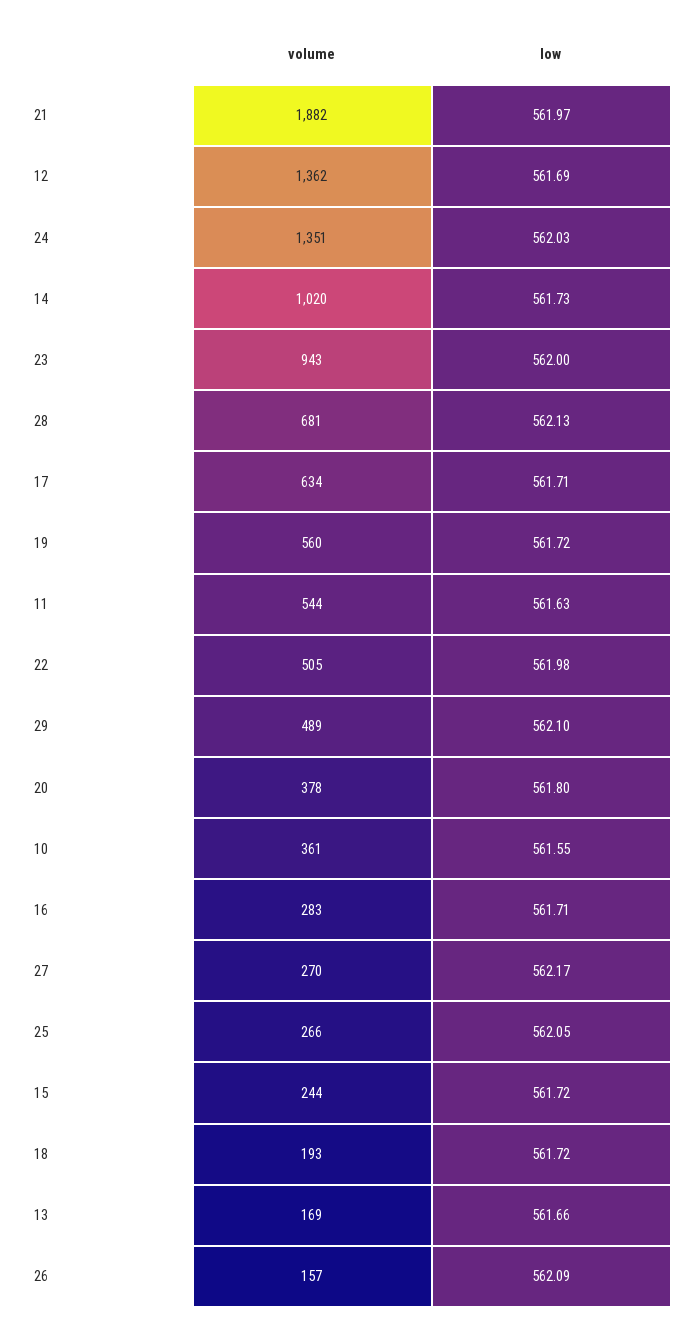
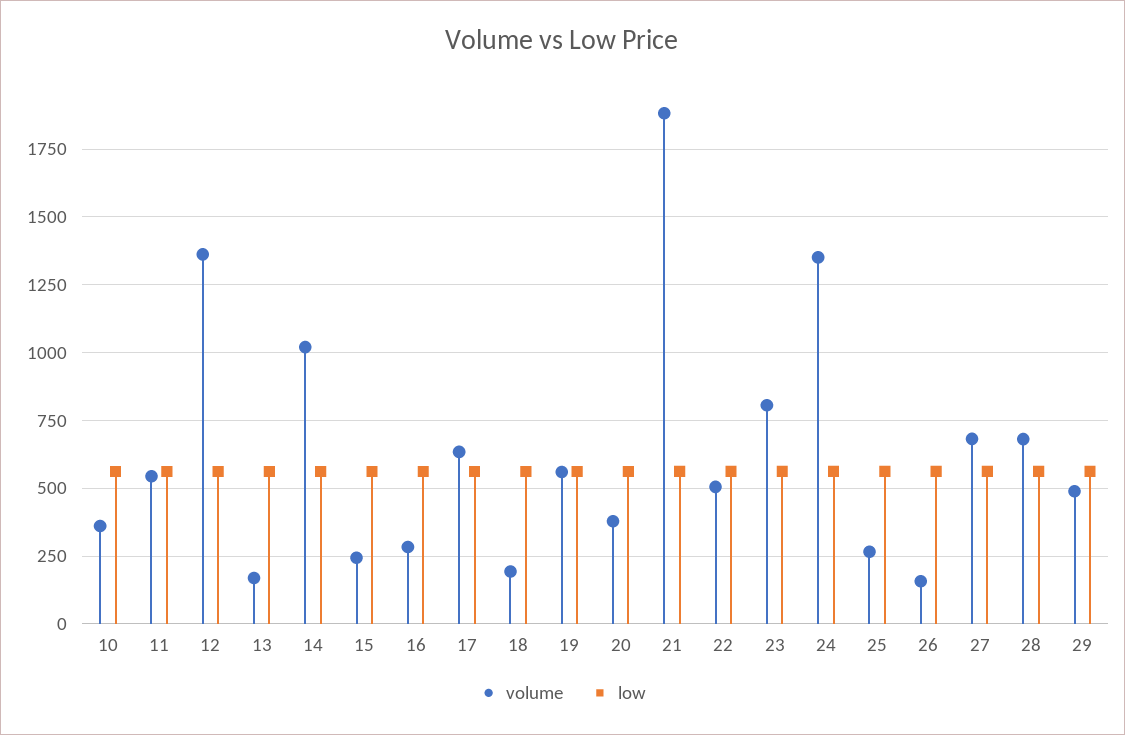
volume, 23: 943 -> 800
volume, 27: 270 -> 675

